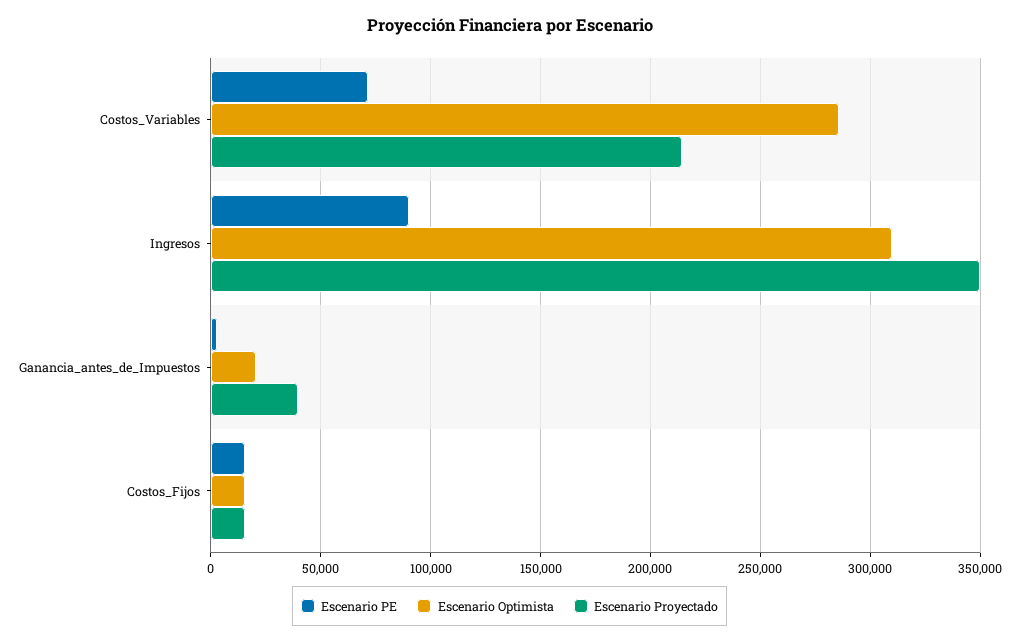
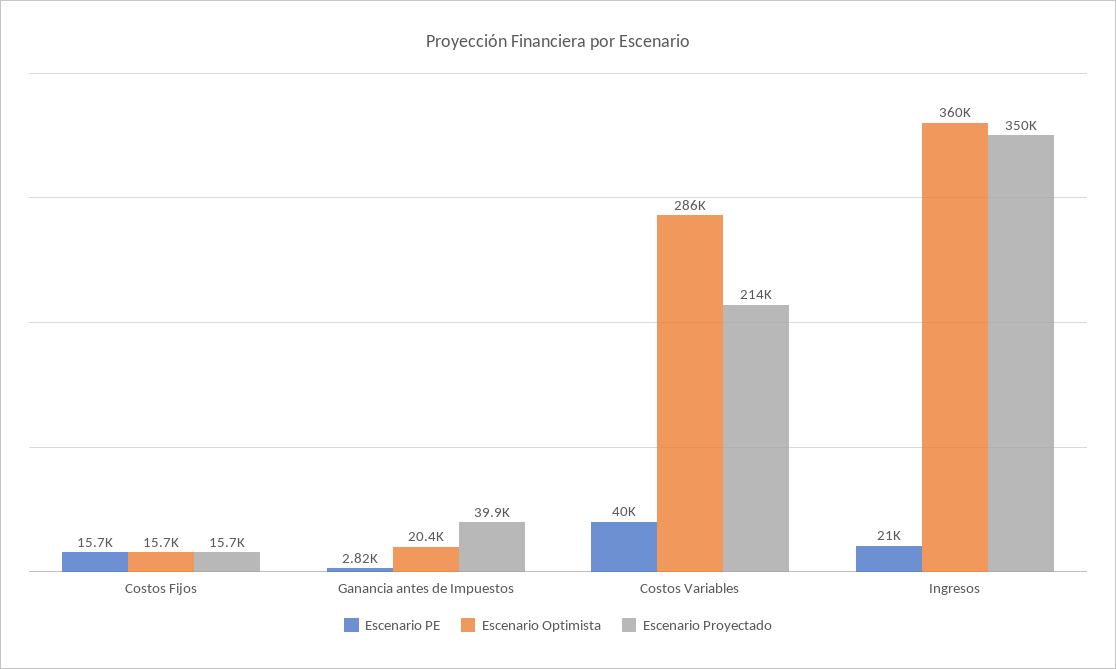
Escenario PE, Costos_Variables: 70000 -> 40000
Escenario PE, Ingresos: 90000 -> 21000
Escenario Optimista, Ingresos: 310000 -> 360000

